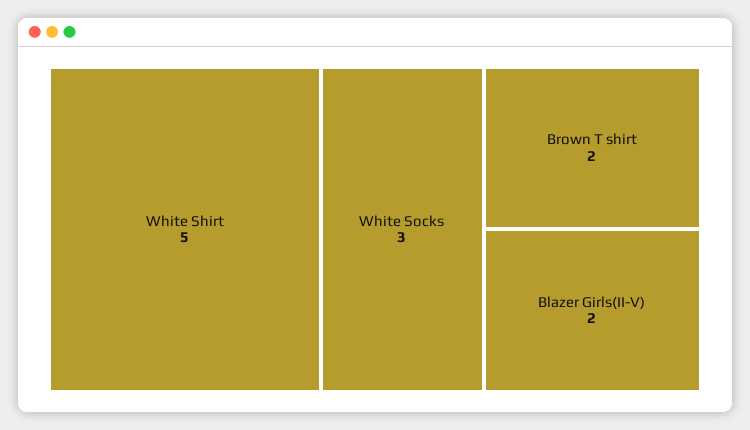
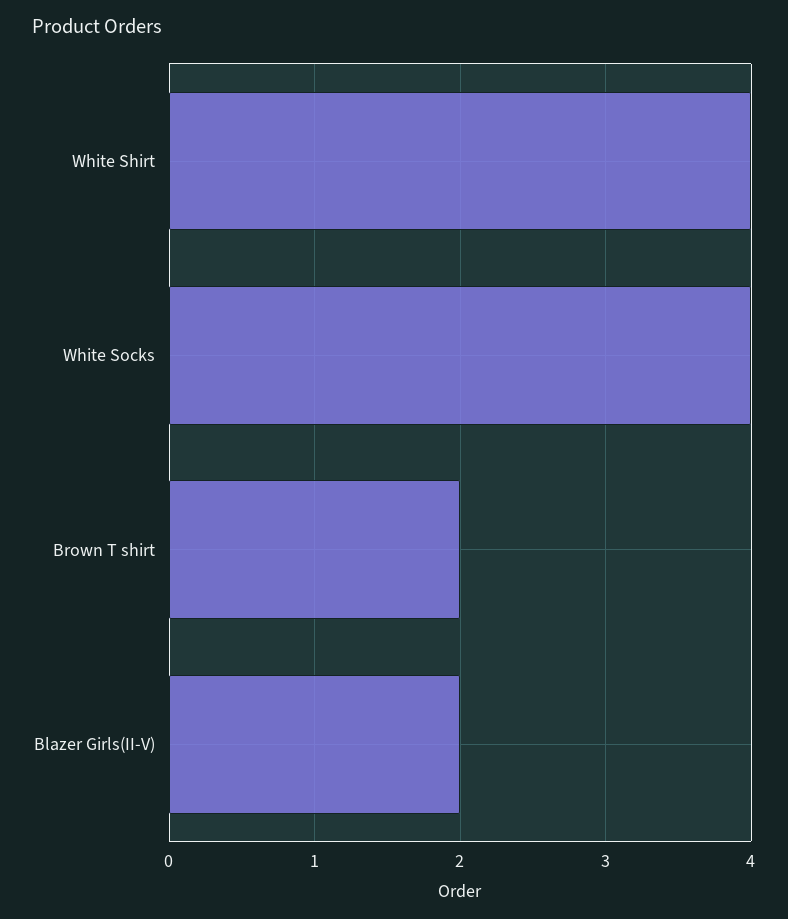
White Shirt: 5 -> 4
White Socks: 3 -> 4

